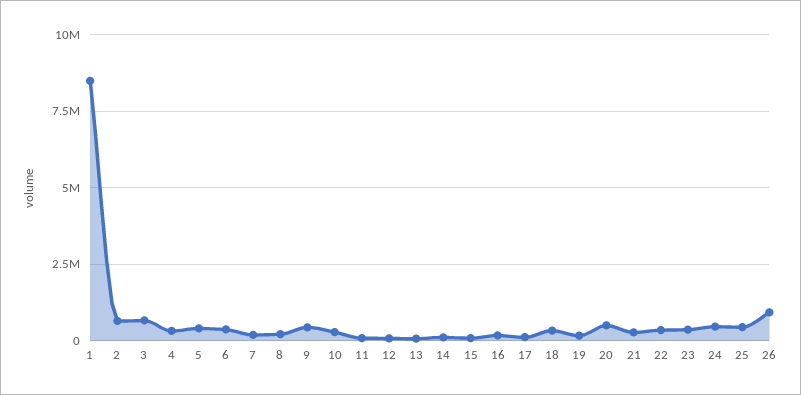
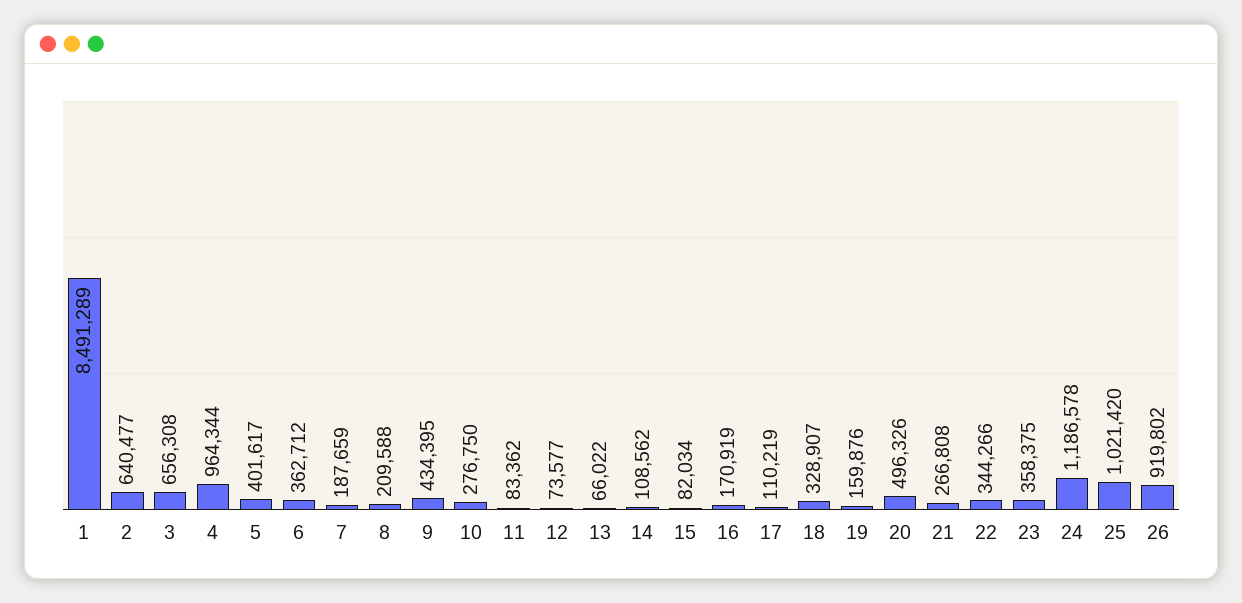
4: 250000 -> 964344
24: 500000 -> 1186578
25: 500000 -> 1021420

